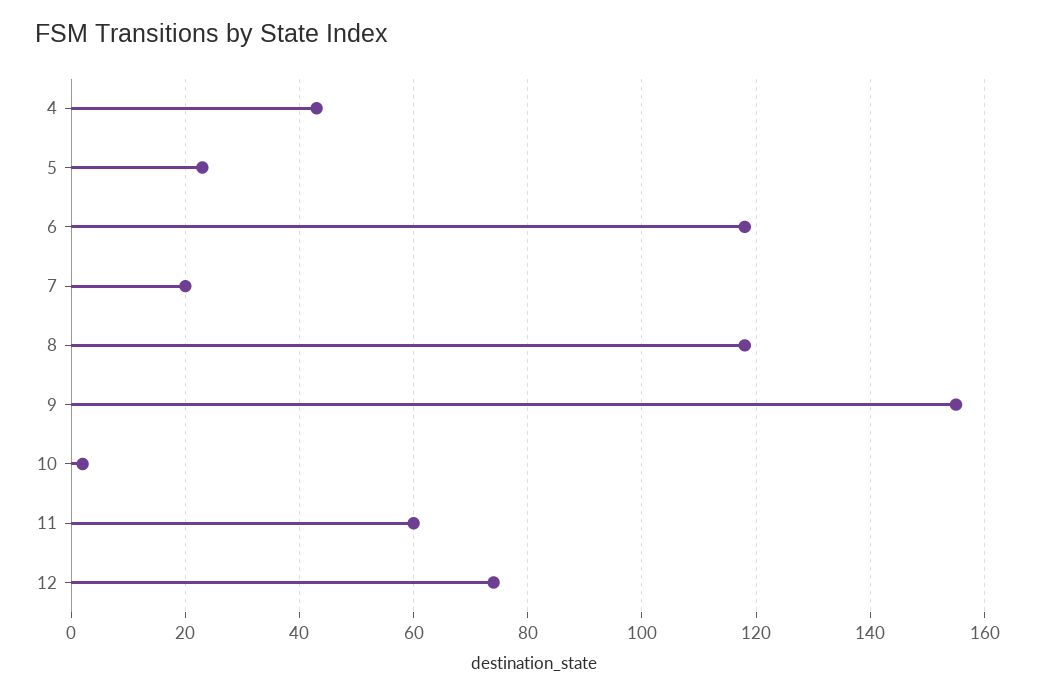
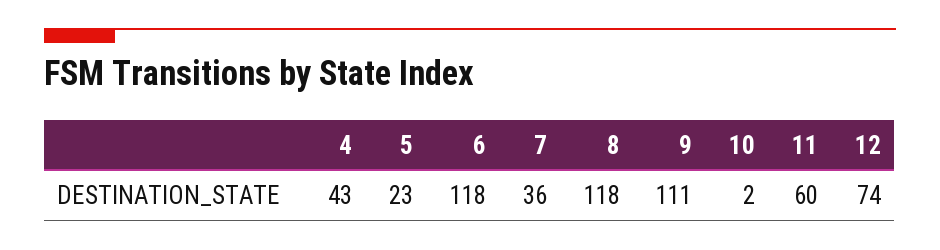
7: 20 -> 36
9: 155 -> 111

